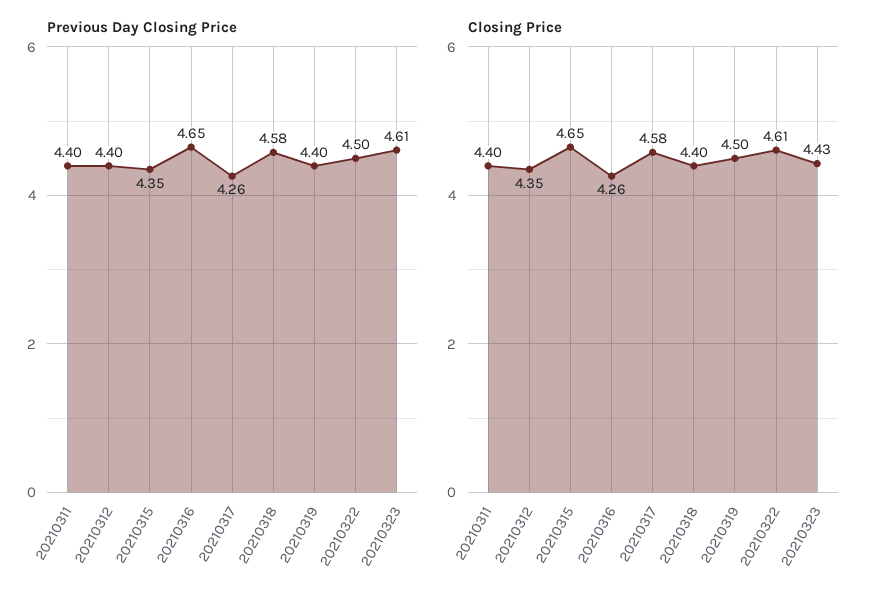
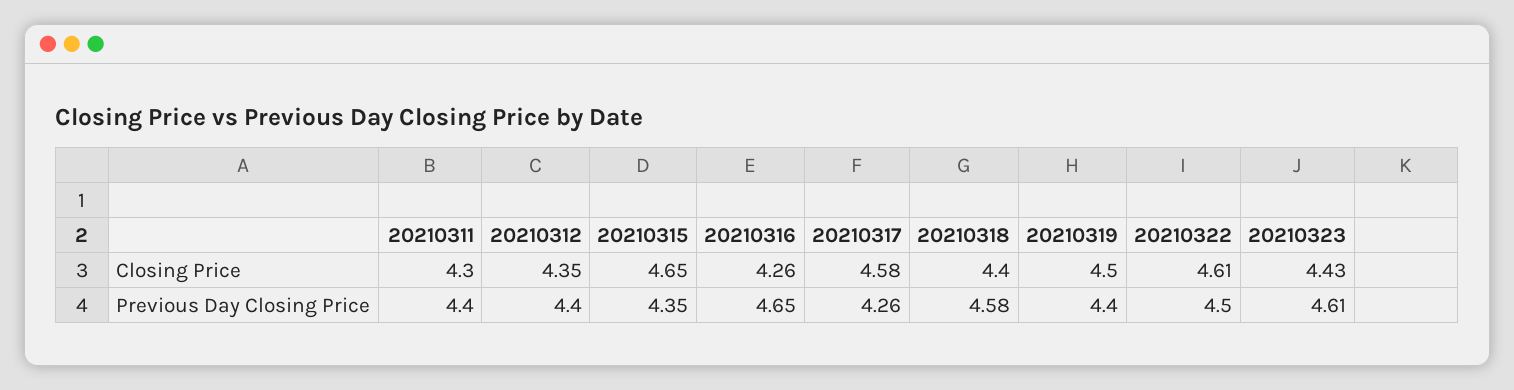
Closing Price, 20210311: 4.4 -> 4.3

